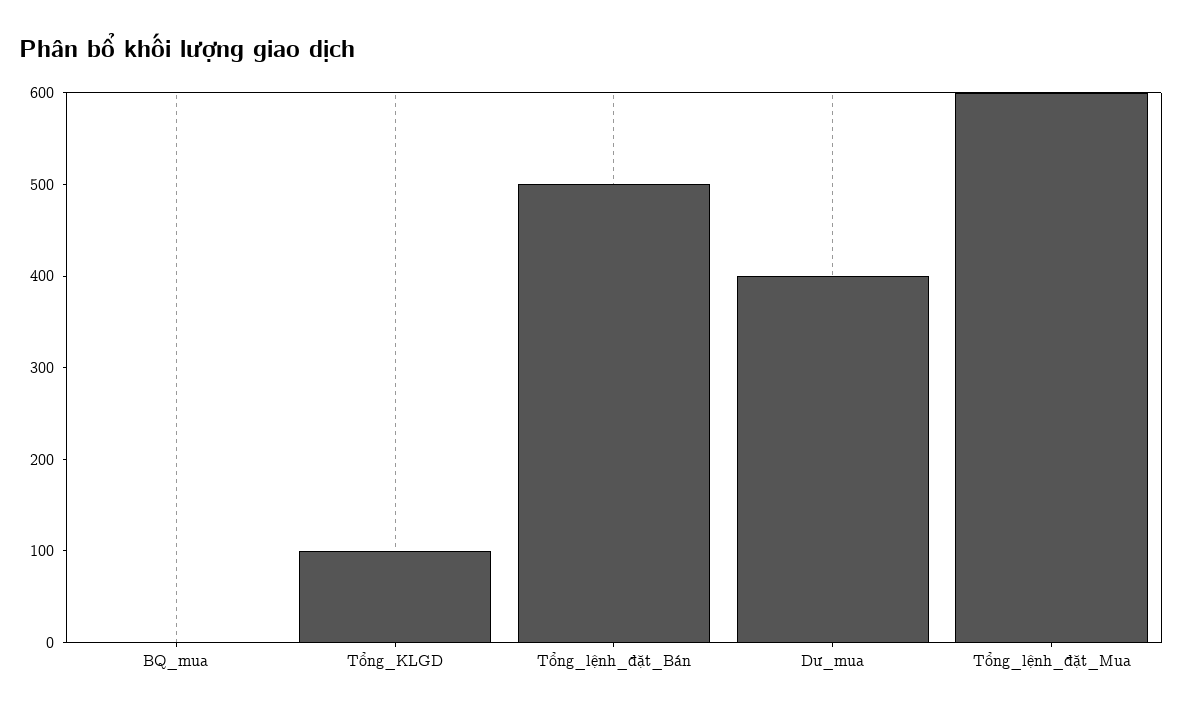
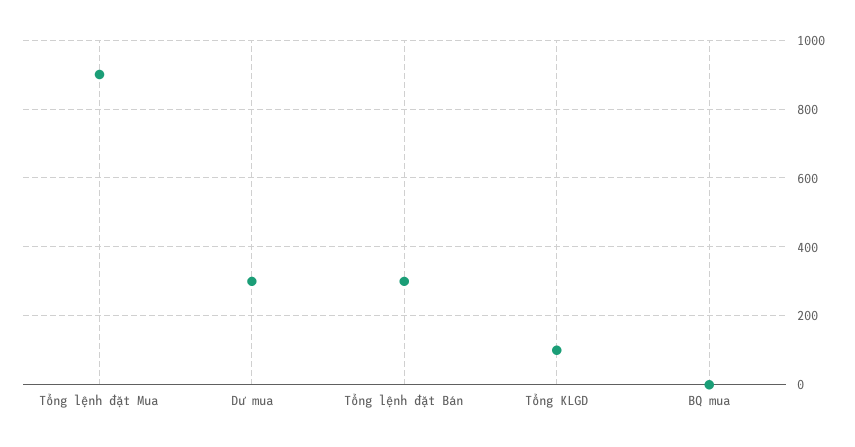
Tổng_lệnh_đặt_Bán: 500 -> 300
Dư_mua: 400 -> 300
Tổng_lệnh_đặt_Mua: 600 -> 900

